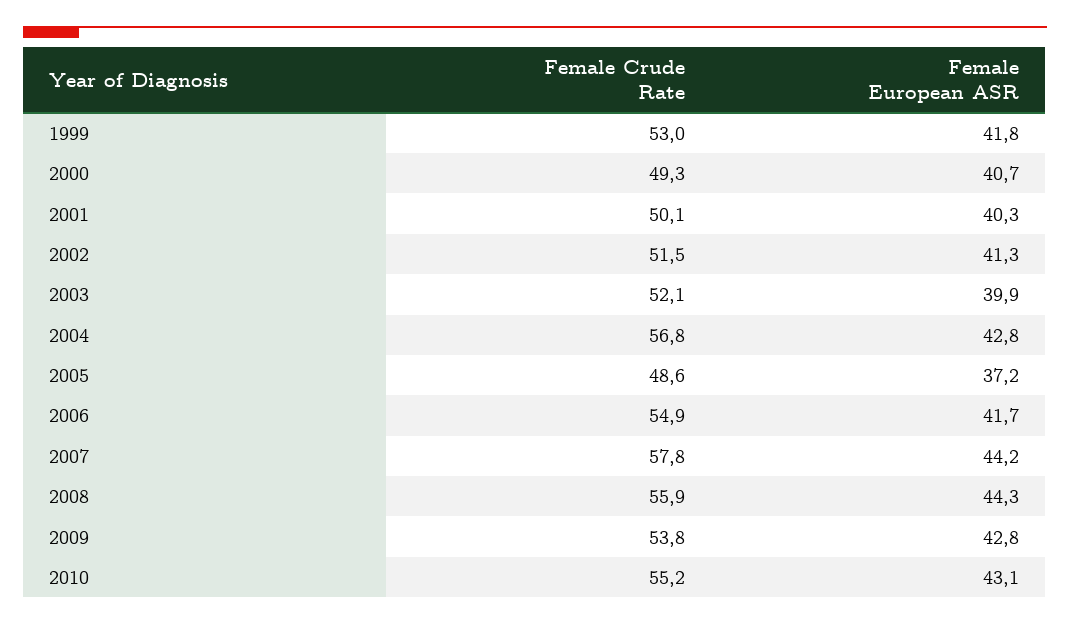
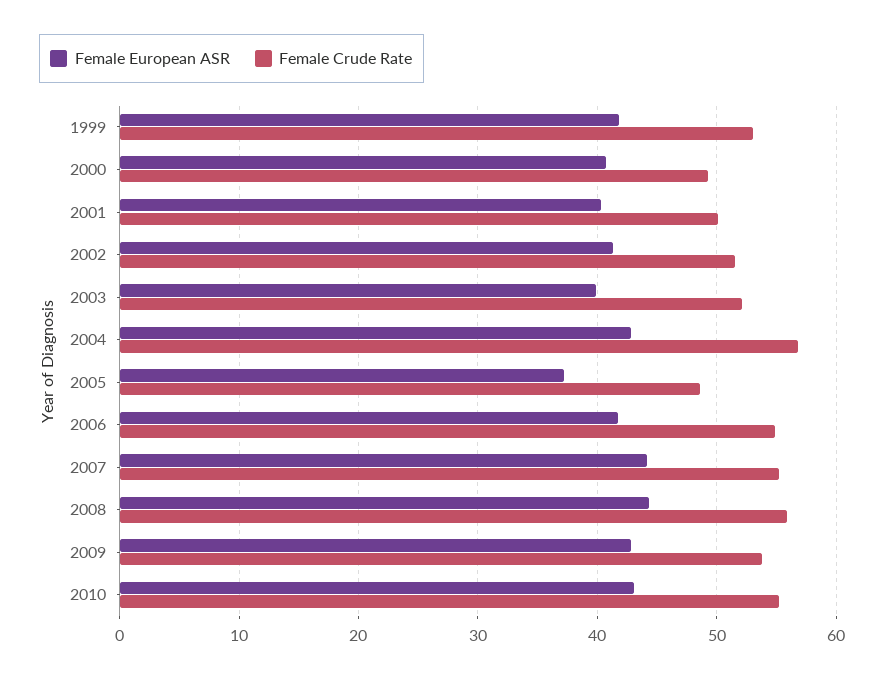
Female Crude Rate, 2007: 57.8 -> 55

